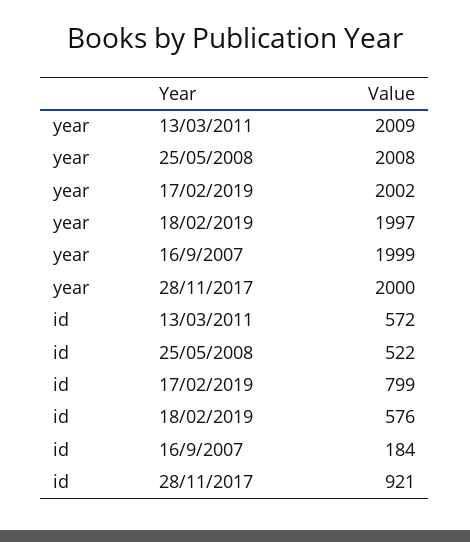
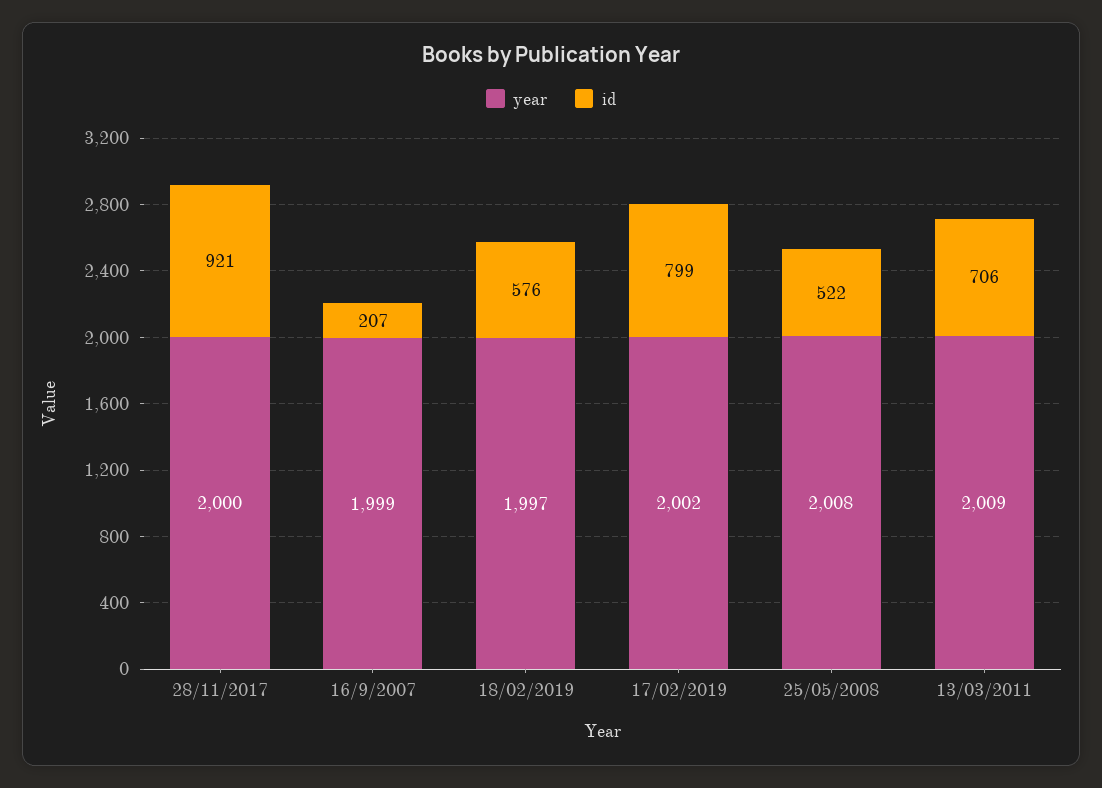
id, 13/03/2011: 572 -> 706
id, 16/9/2007: 184 -> 207

